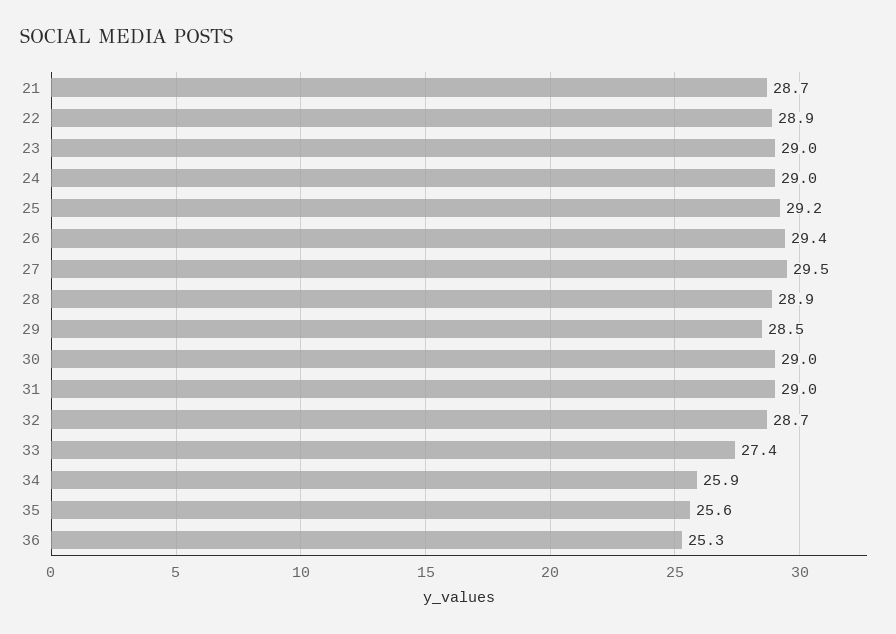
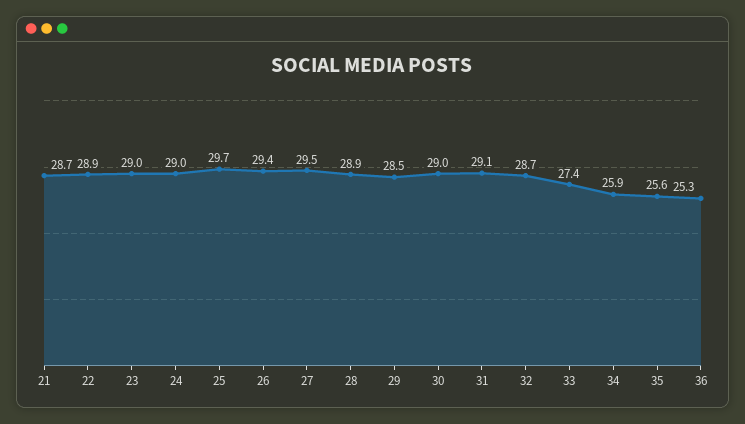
25: 29.2 -> 29.7
31: 29 -> 29.1

